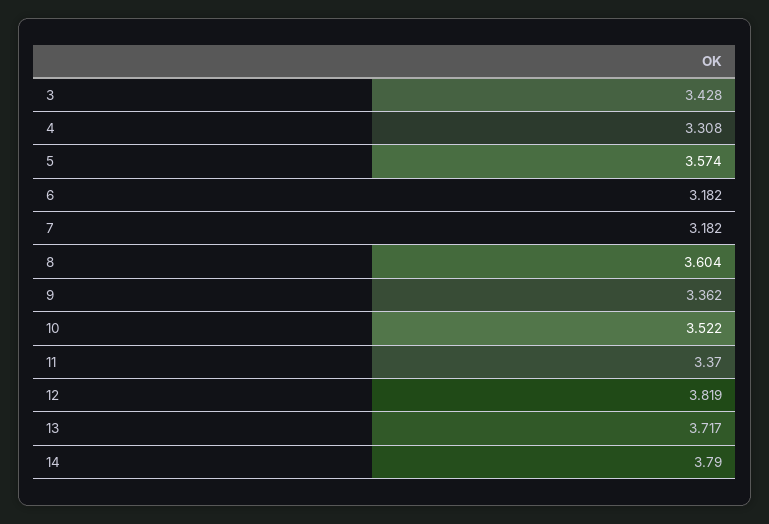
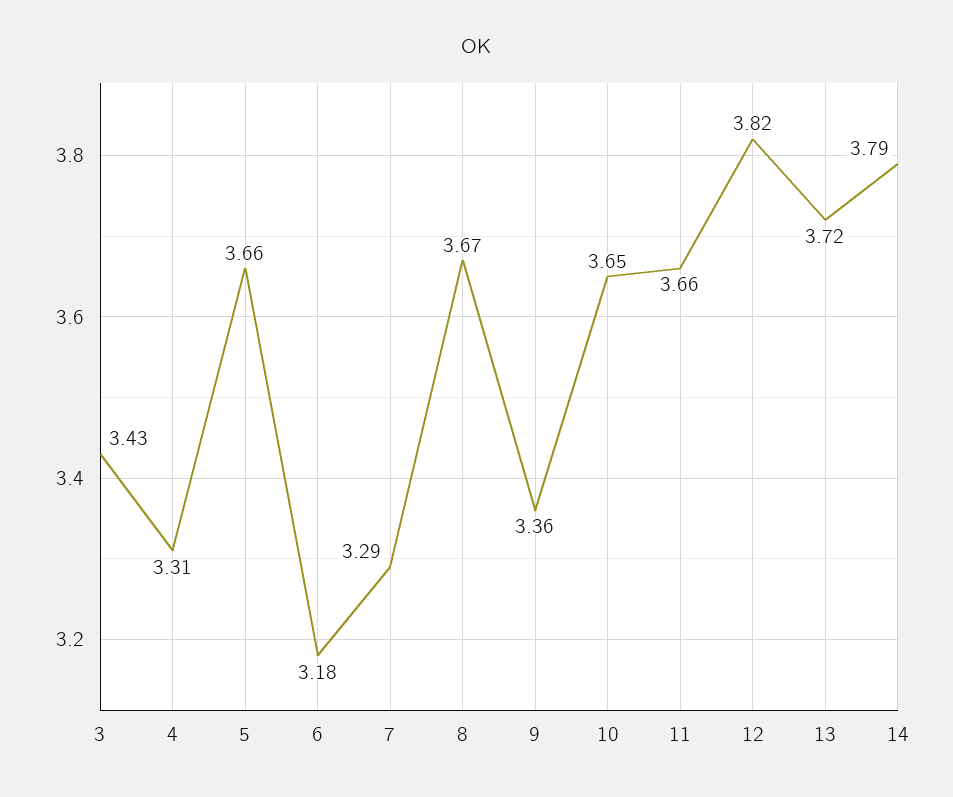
5: 3.574 -> 3.66
7: 3.182 -> 3.29
8: 3.604 -> 3.67
10: 3.522 -> 3.65
11: 3.37 -> 3.66

